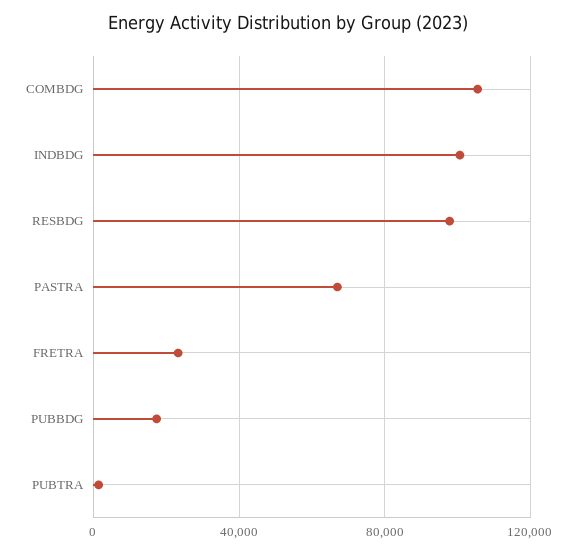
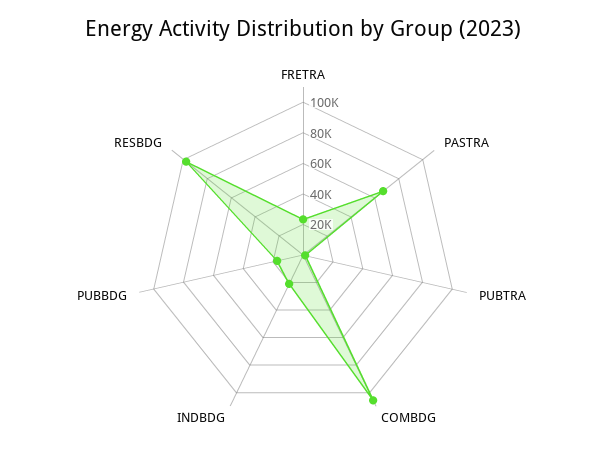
INDBDG: 100000 -> 20000

